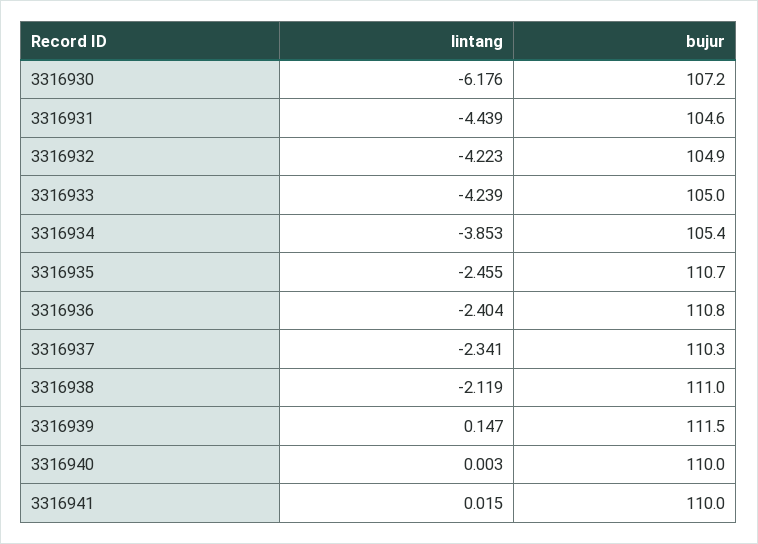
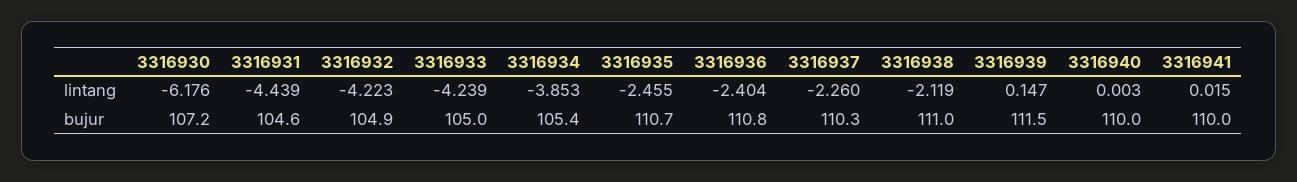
lintang, 3316937: -2.341 -> -2.26

